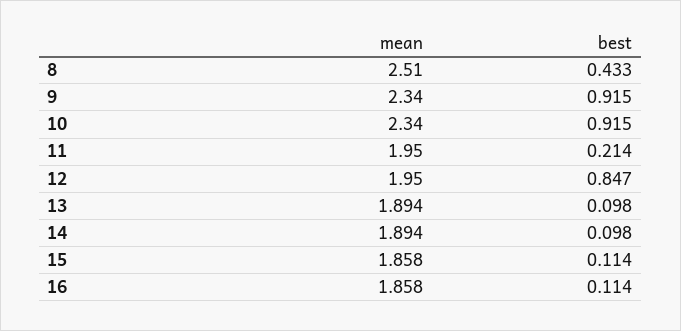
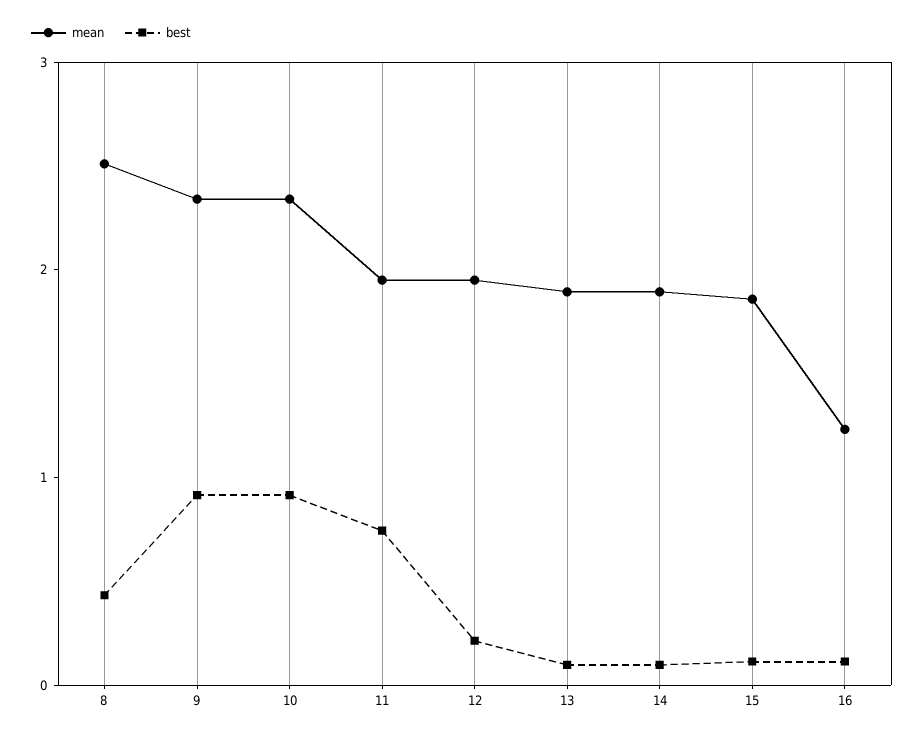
best, 11: 0.214 -> 0.8
best, 12: 0.847 -> 0.2
mean, 16: 1.858 -> 1.2

